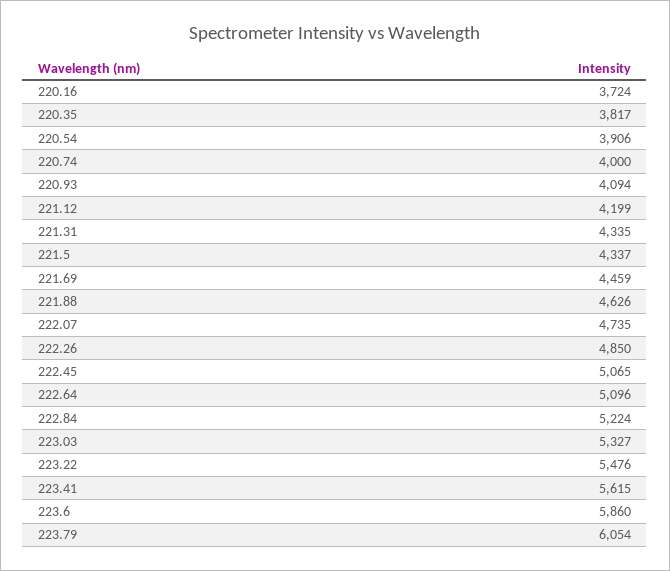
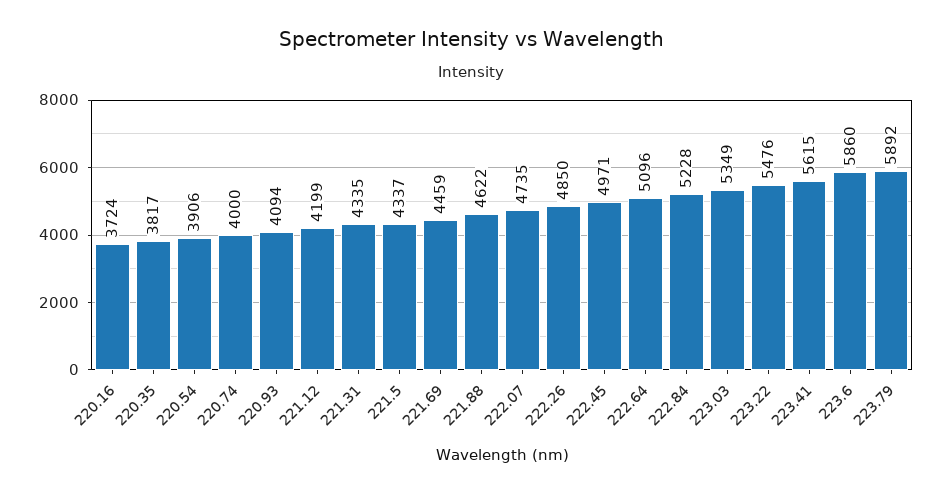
221.88: 4626 -> 4622
222.45: 5065 -> 4971
222.84: 5224 -> 5228
223.03: 5327 -> 5349
223.79: 6054 -> 5892

